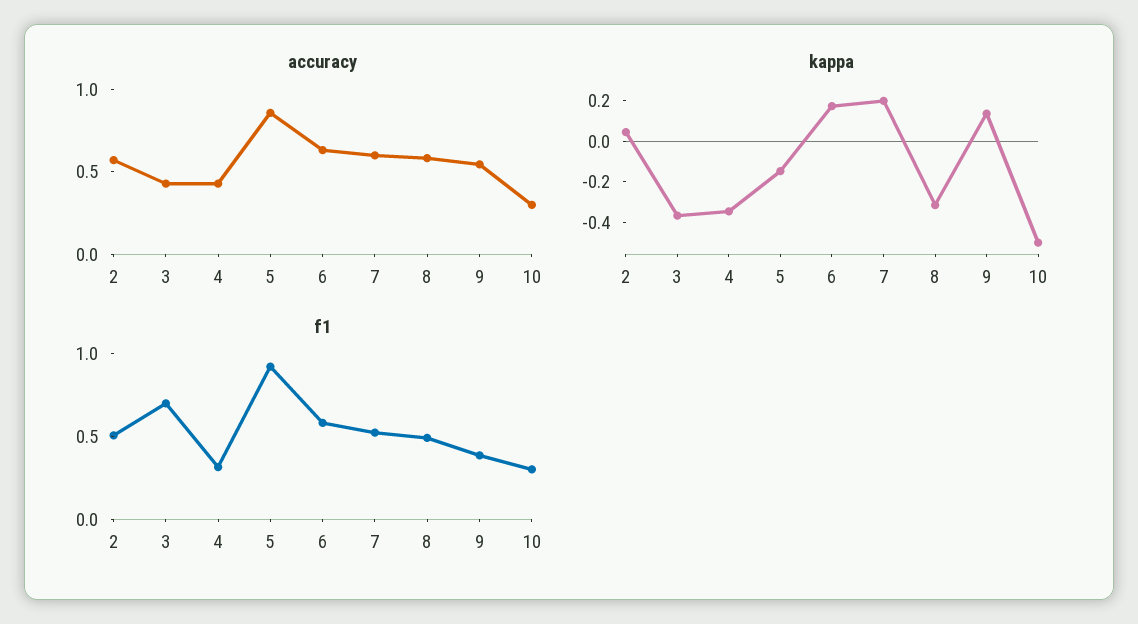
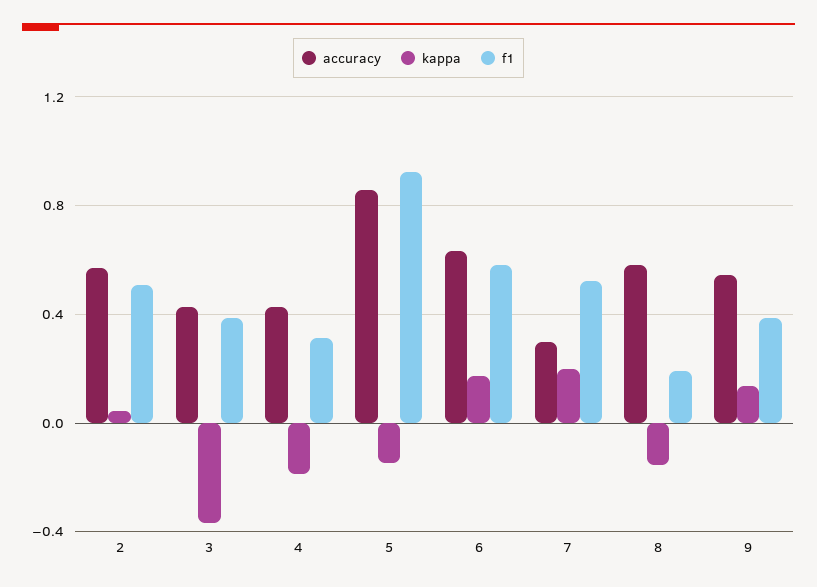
accuracy, 7: 0.6 -> 0.3
accuracy, 10: 0.3 -> none
kappa, 4: -0.35 -> -0.2
kappa, 8: -0.3 -> -0.15
kappa, 10: -0.5 -> none
f1, 3: 0.7 -> 0.4
f1, 8: 0.5 -> 0.2
f1, 10: 0.3 -> none

